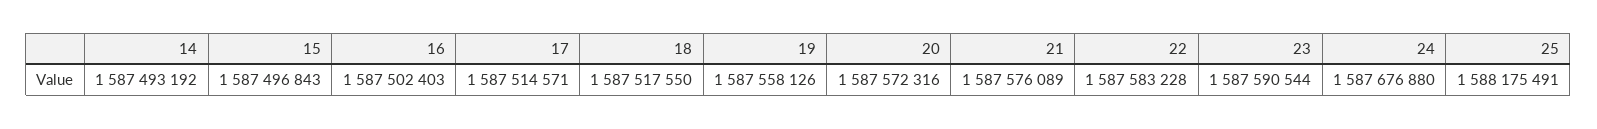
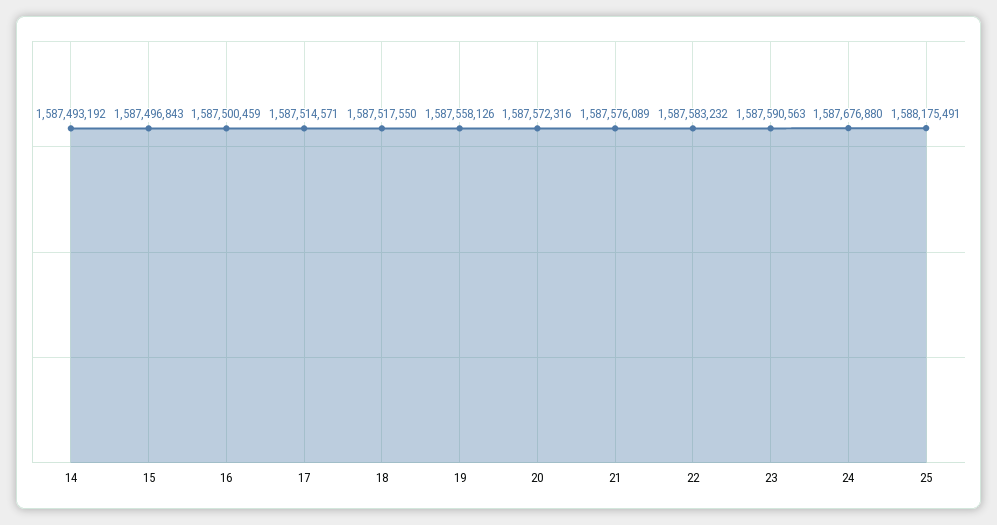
16: 1587502403 -> 1587500459
22: 1587583228 -> 1587583232
23: 1587590544 -> 1587590563

